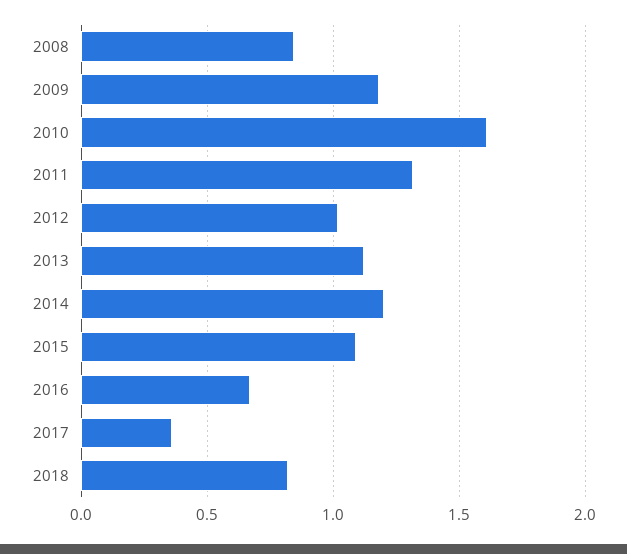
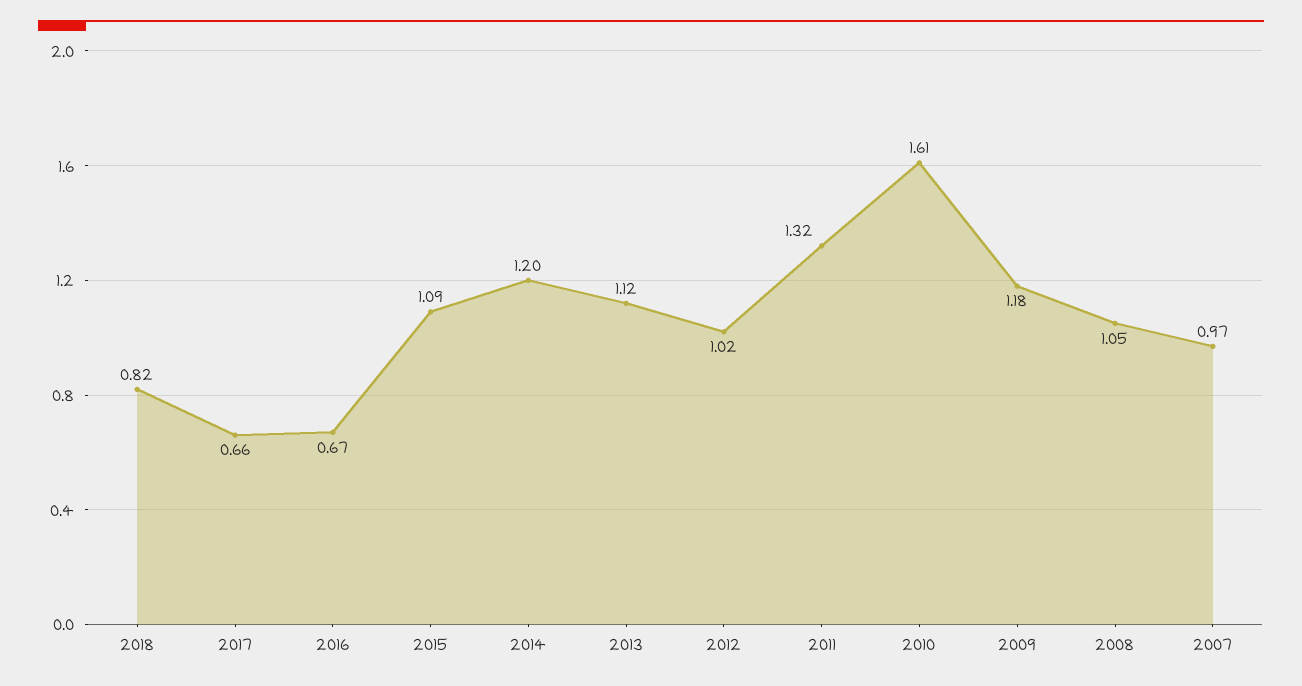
2008: 0.85 -> 1.05
2017: 0.35 -> 0.66
2007: none -> 0.97

